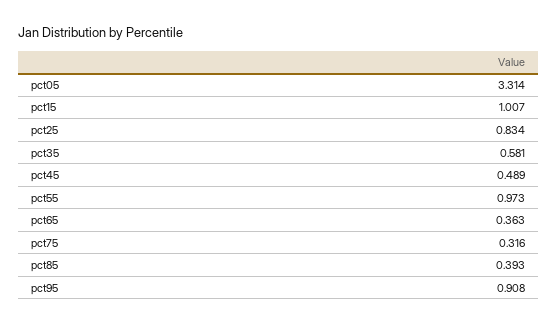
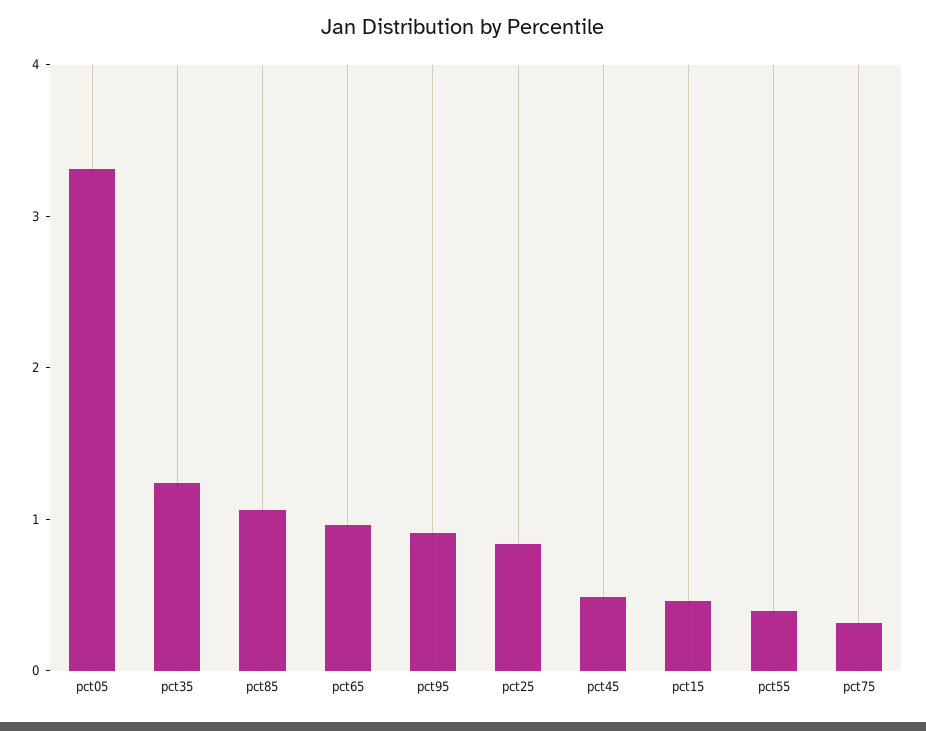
pct15: 1.007 -> 0.4
pct35: 0.581 -> 1.2
pct55: 0.973 -> 0.4
pct65: 0.363 -> 1
pct85: 0.393 -> 1

